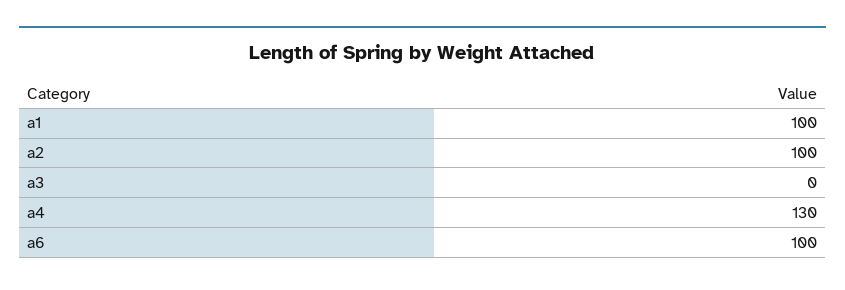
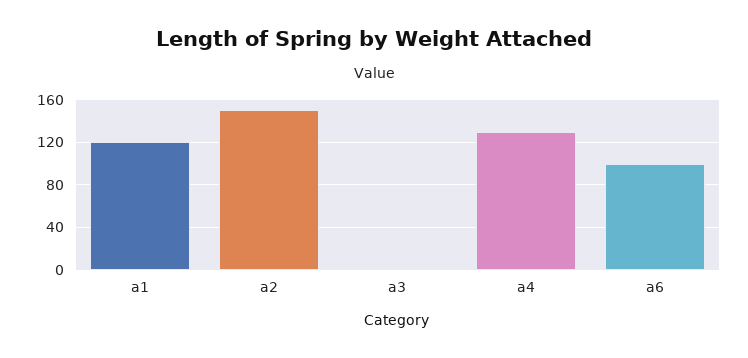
a1: 100 -> 120
a2: 100 -> 150

